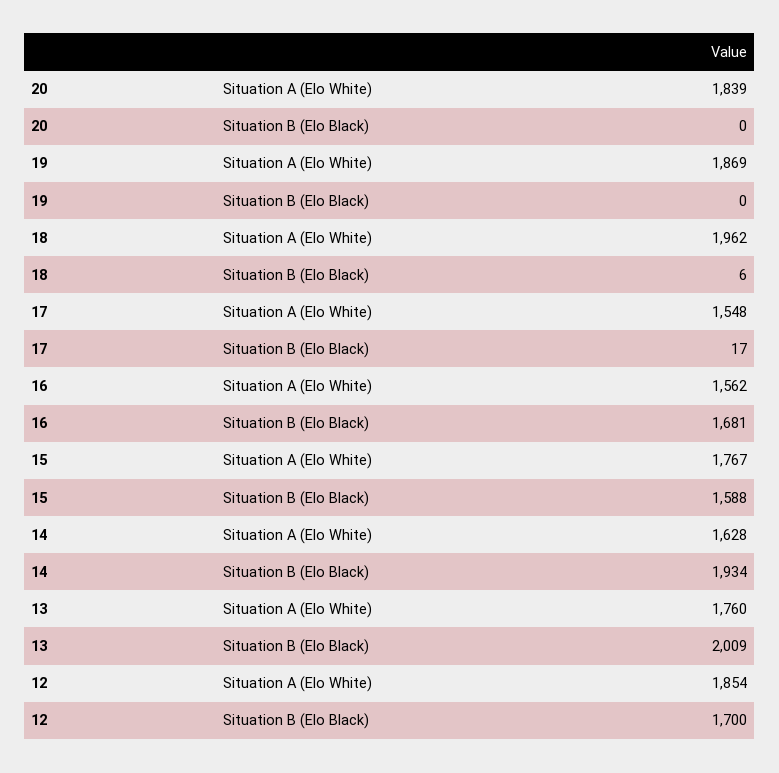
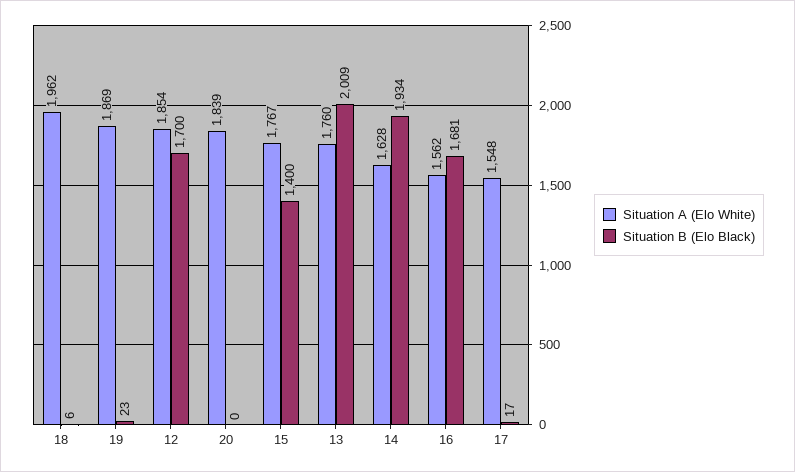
Situation B (Elo Black), 19: 0 -> 23
Situation B (Elo Black), 15: 1588 -> 1400

